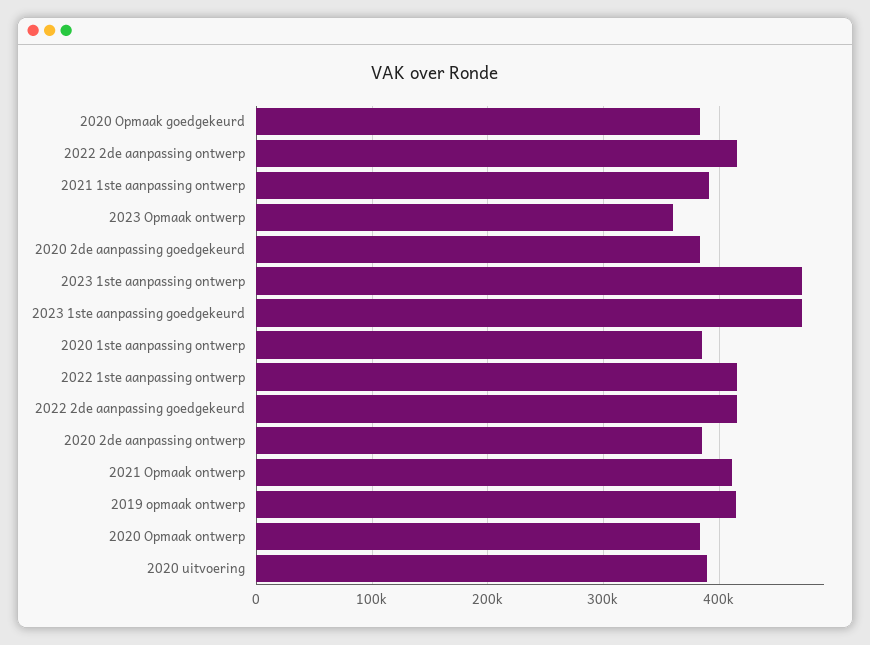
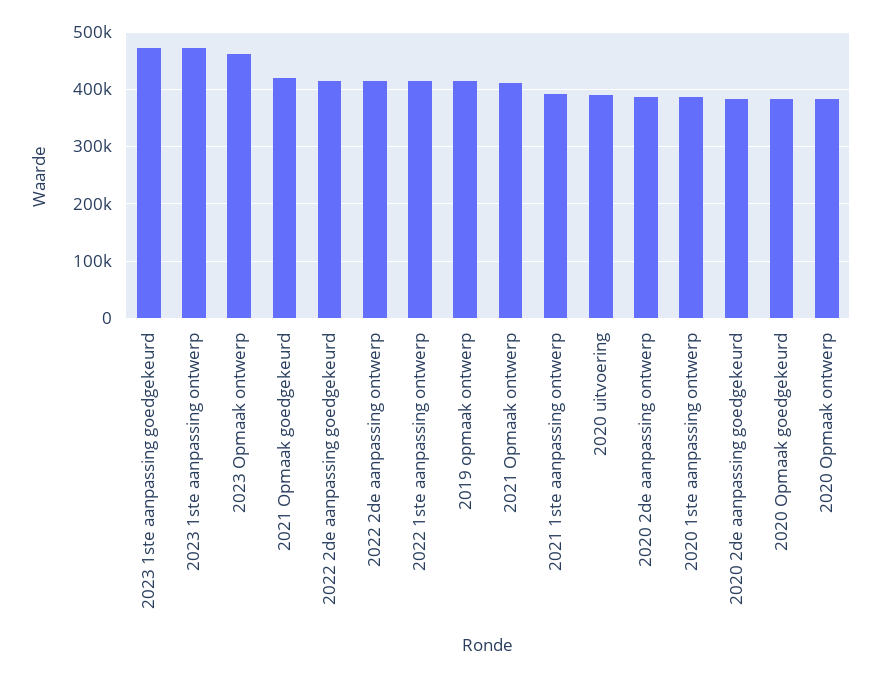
2023 Opmaak ontwerp: 360000 -> 460000
2021 Opmaak goedgekeurd: none -> 420000

